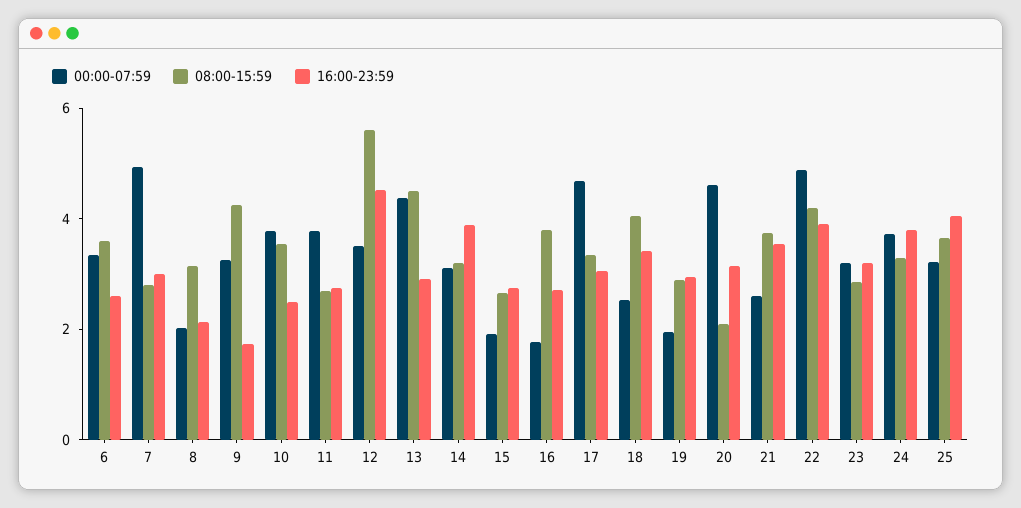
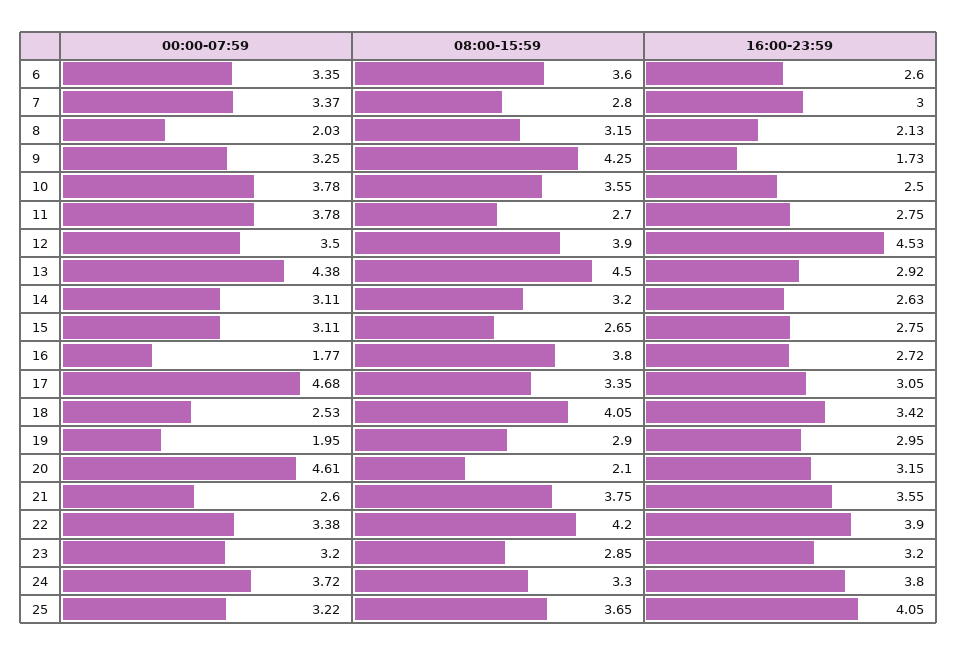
00:00-07:59, 7: 5 -> 3.37
08:00-15:59, 12: 5.5 -> 3.9
16:00-23:59, 14: 4 -> 2.63
00:00-07:59, 15: 2 -> 3.11
00:00-07:59, 22: 5 -> 3.38

